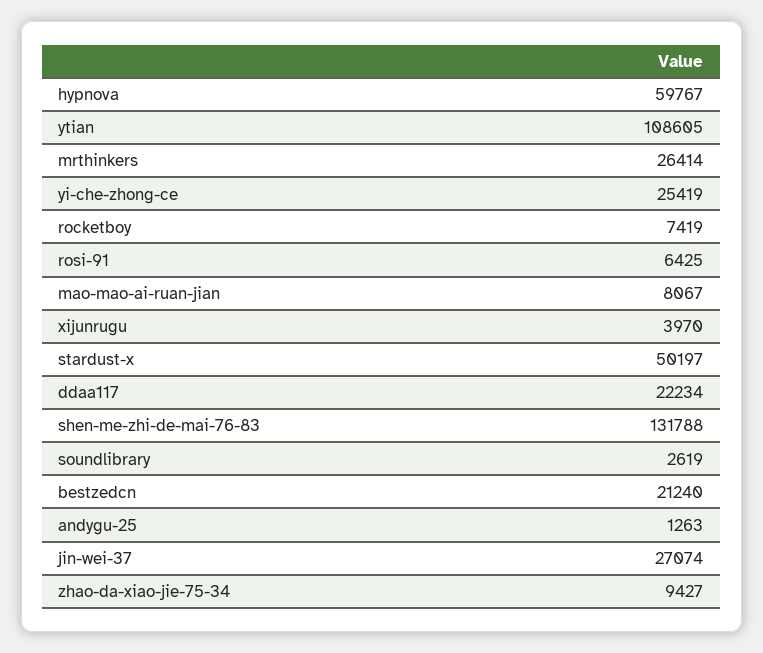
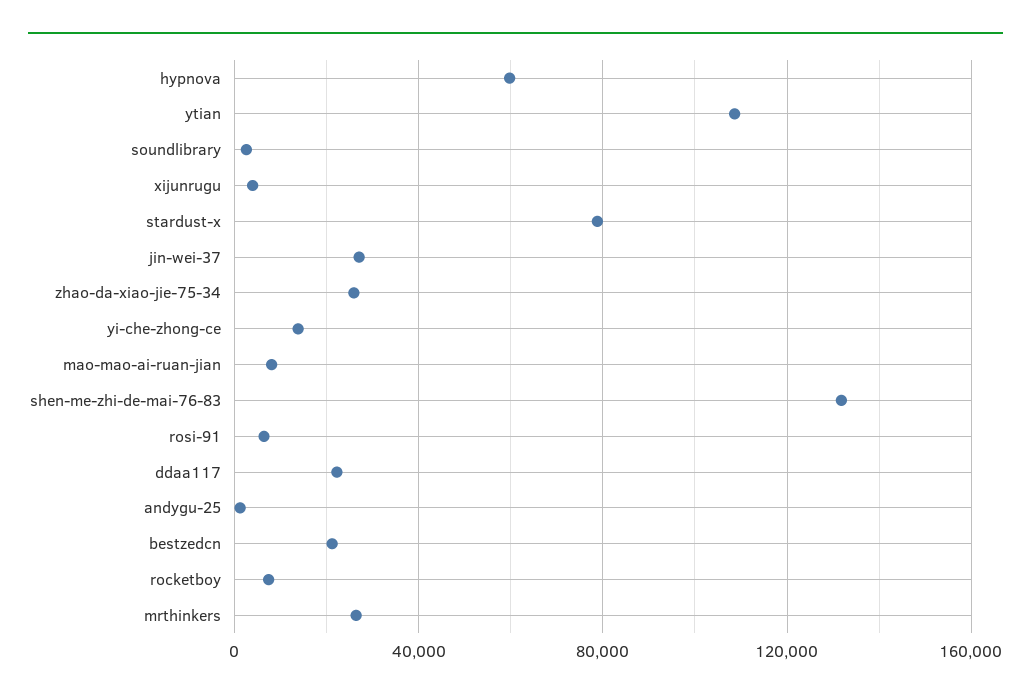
yi-che-zhong-ce: 25419 -> 15000
stardust-x: 50197 -> 80000
zhao-da-xiao-jie-75-34: 9427 -> 25000

